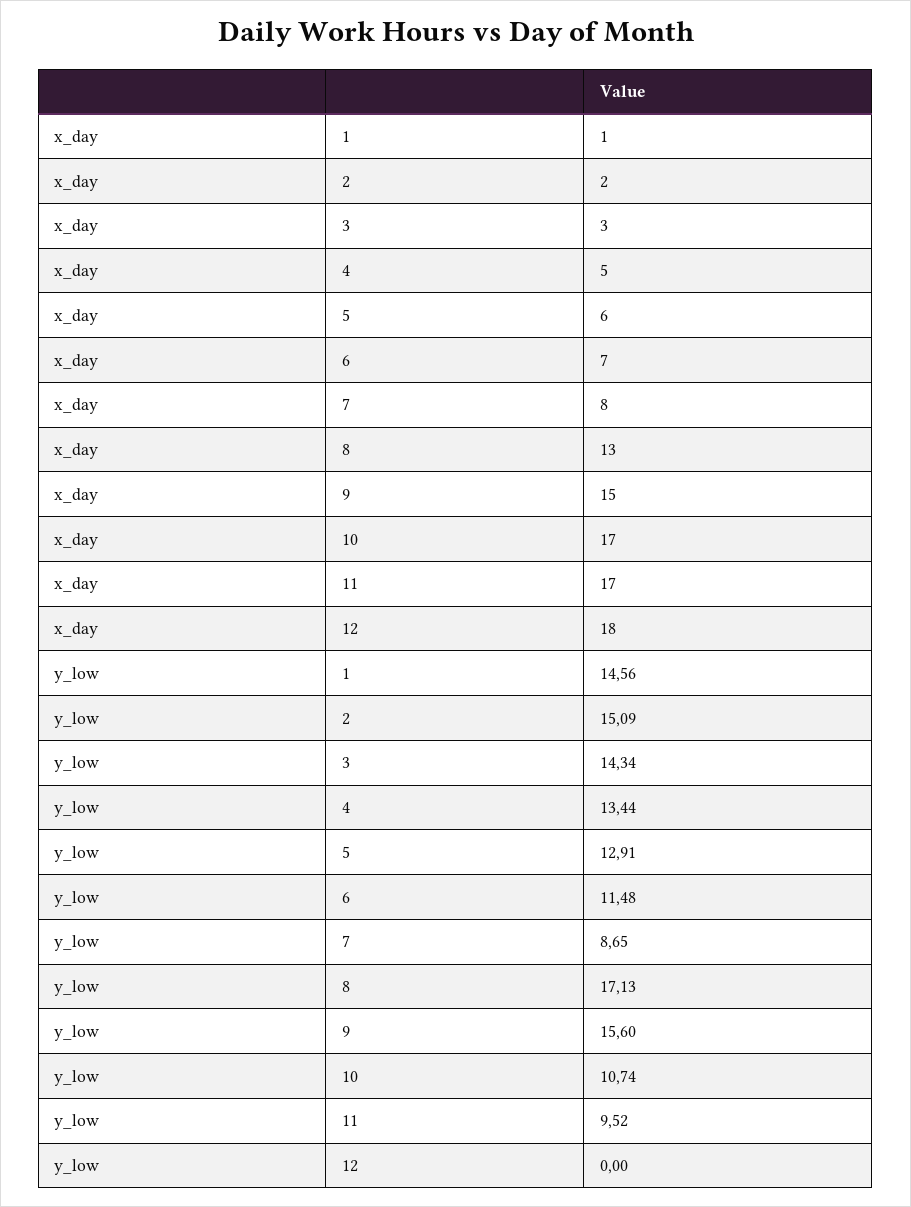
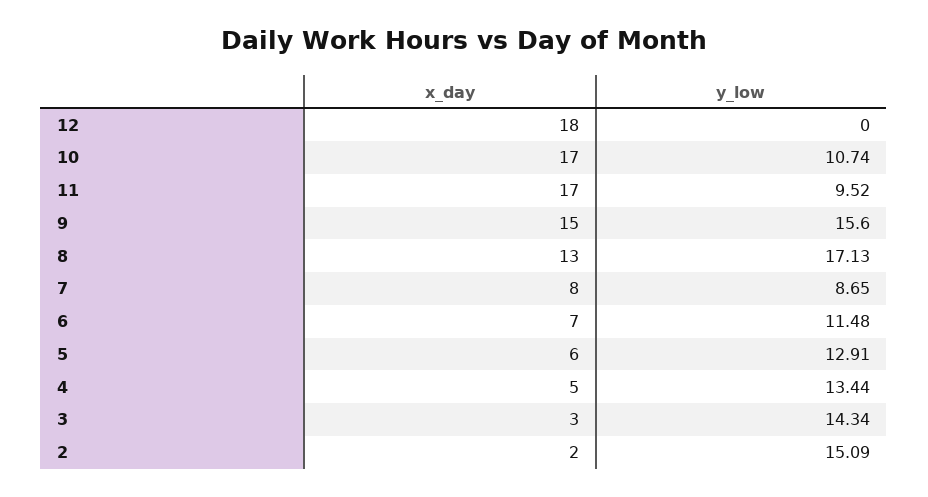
x_day, 1: 1 -> none
y_low, 1: 14.56 -> none

